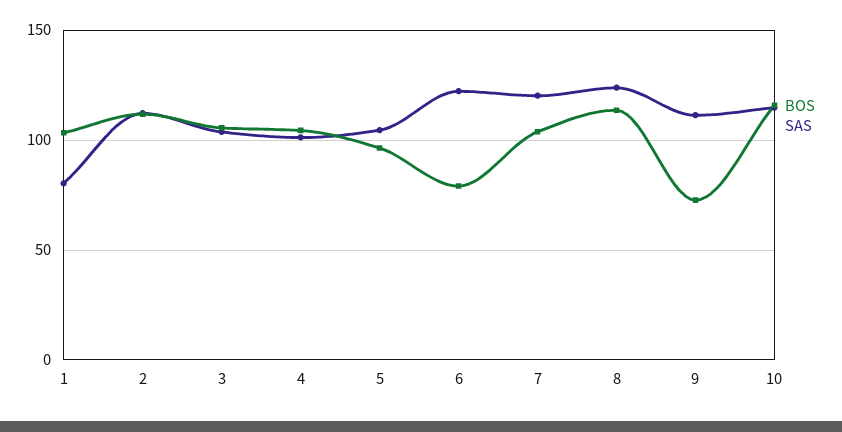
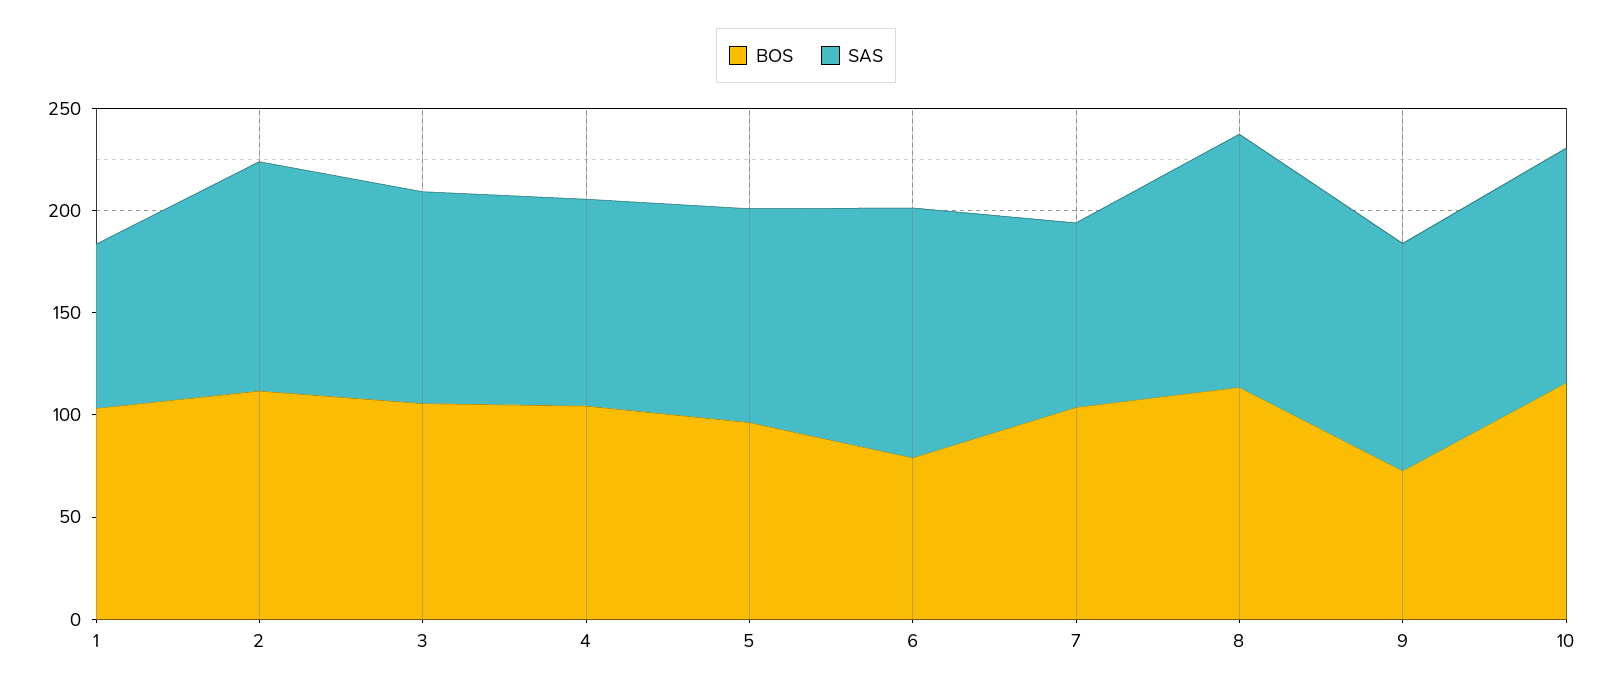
SAS, 7: 120 -> 90

